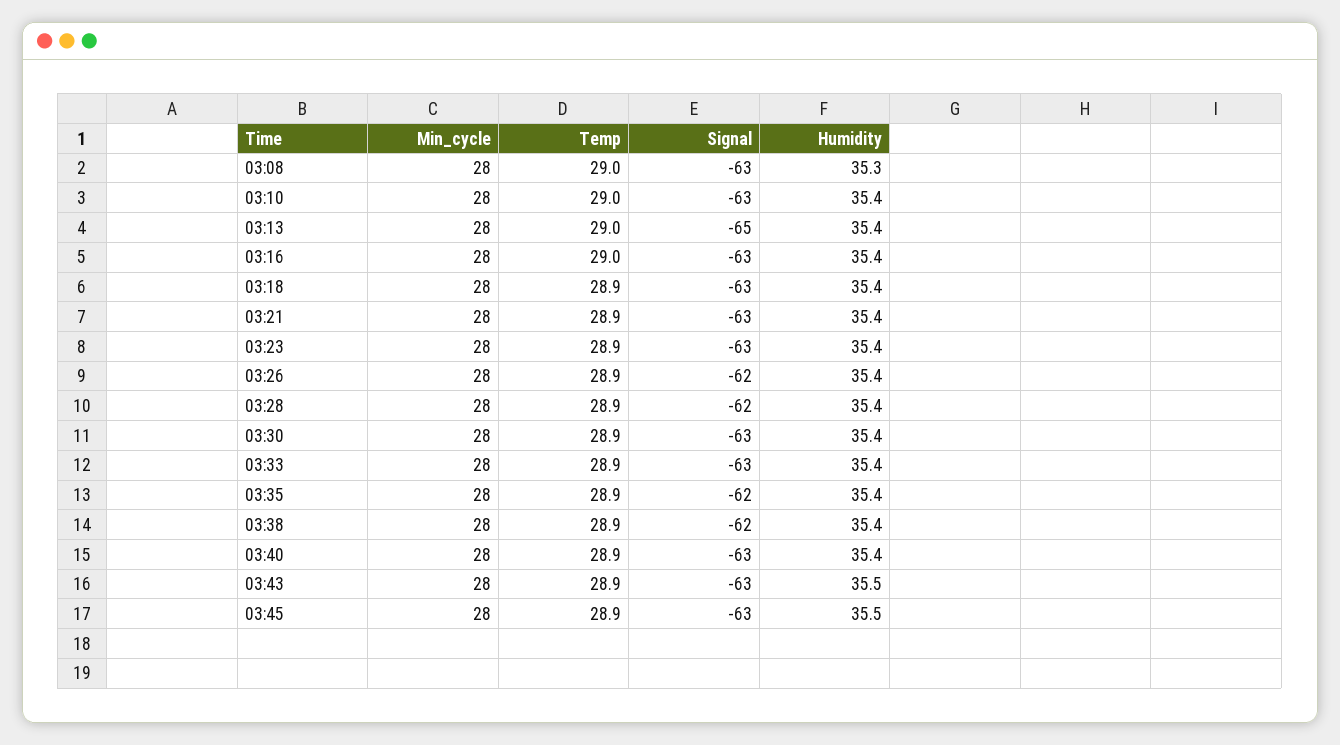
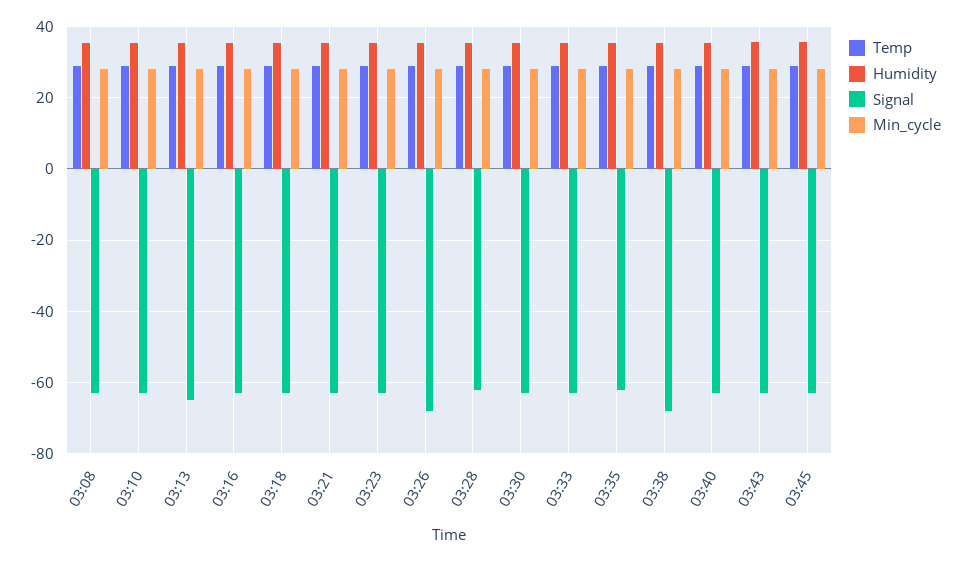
Signal, 03:26: -62 -> -68
Signal, 03:38: -62 -> -68

